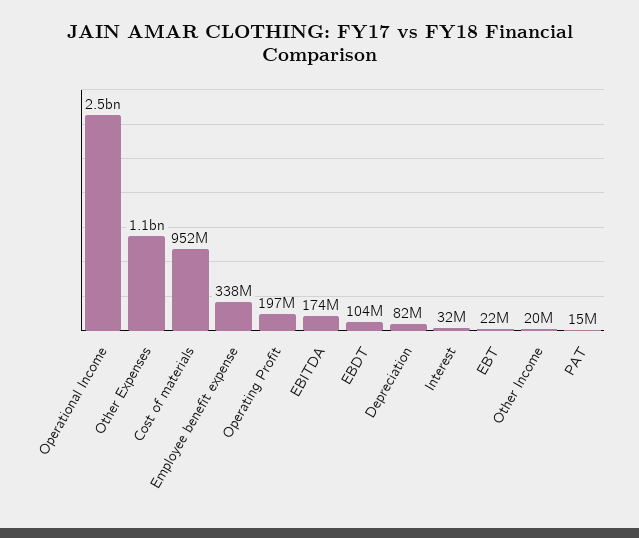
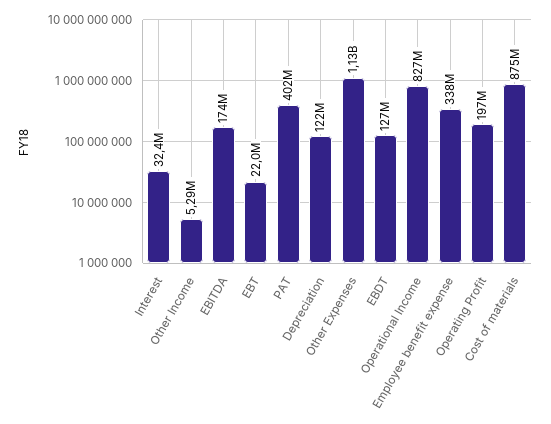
Operational Income: 2500000000 -> 827000000
Cost of materials: 952000000 -> 875000000
EBDT: 104000000 -> 127000000
Depreciation: 82000000 -> 122000000
Other Income: 20000000 -> 5290000
PAT: 15000000 -> 402000000

